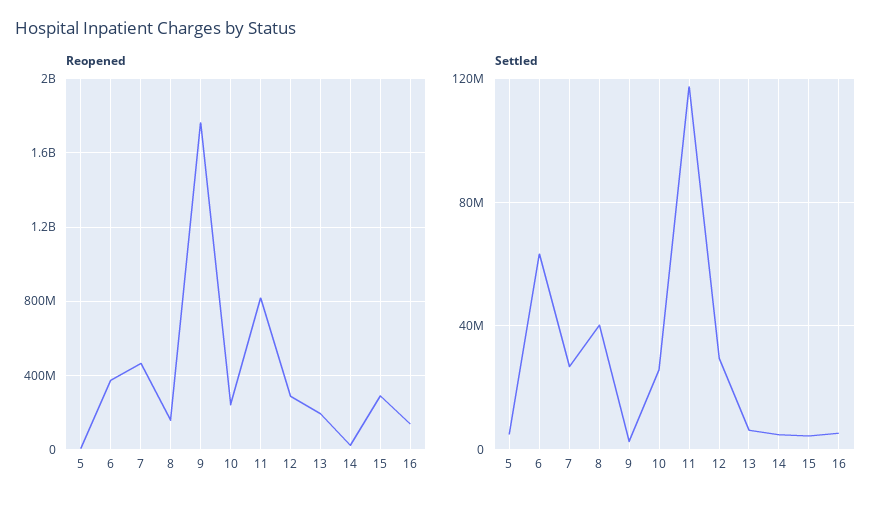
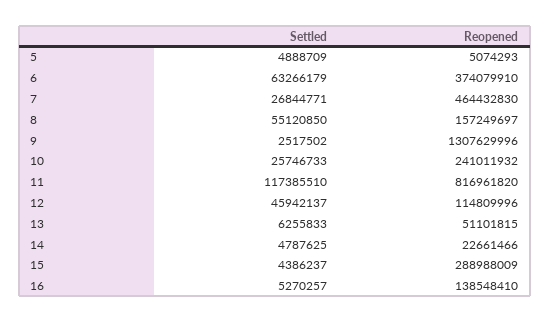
Reopened, 9: 1750000000 -> 1307629996
Reopened, 12: 300000000 -> 114809996
Reopened, 13: 200000000 -> 51101815
Settled, 8: 40000000 -> 55120850
Settled, 12: 30000000 -> 45942137

